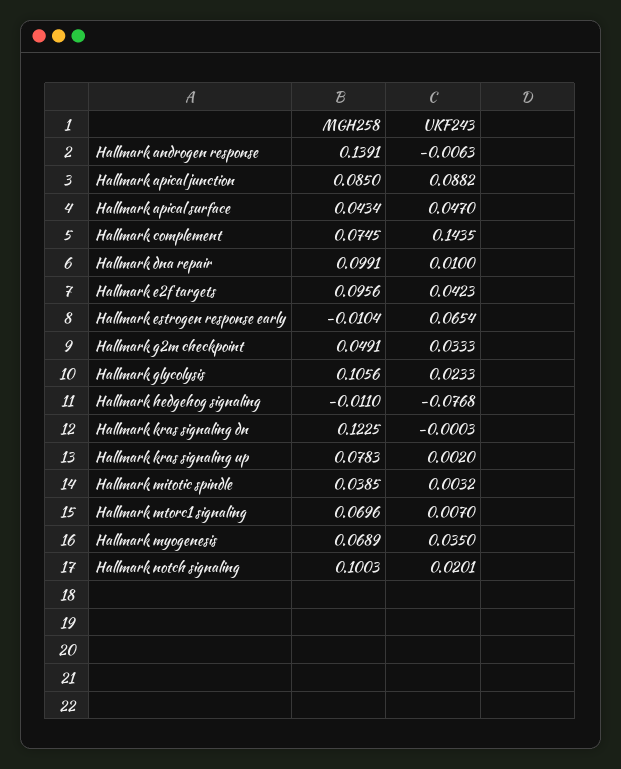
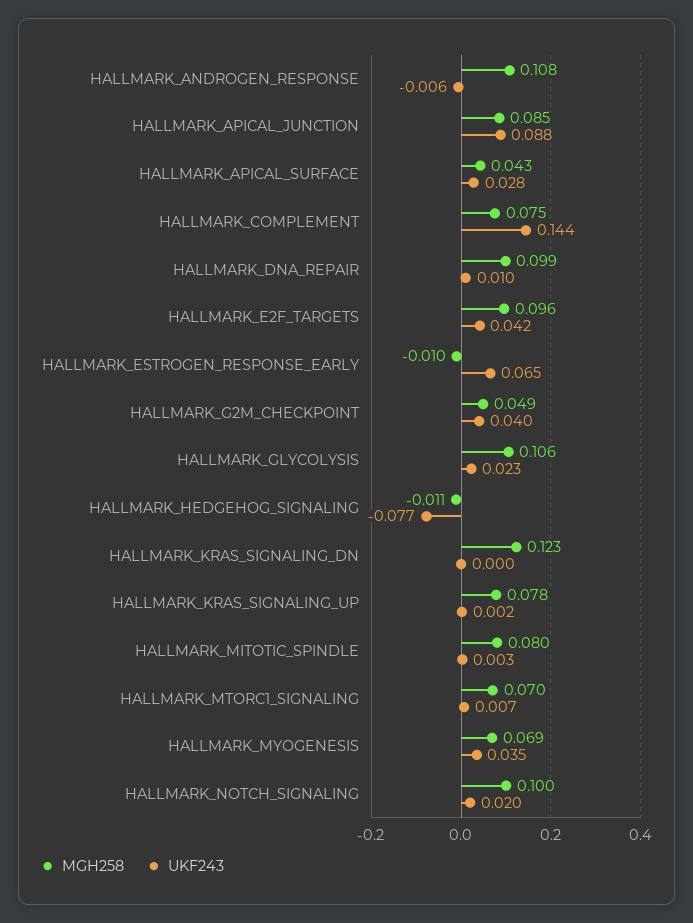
MGH258, Hallmark androgen response: 0.1391 -> 0.108
UKF243, Hallmark apical surface: 0.047 -> 0.028
UKF243, Hallmark g2m checkpoint: 0.0333 -> 0.04
MGH258, Hallmark mitotic spindle: 0.0385 -> 0.08

